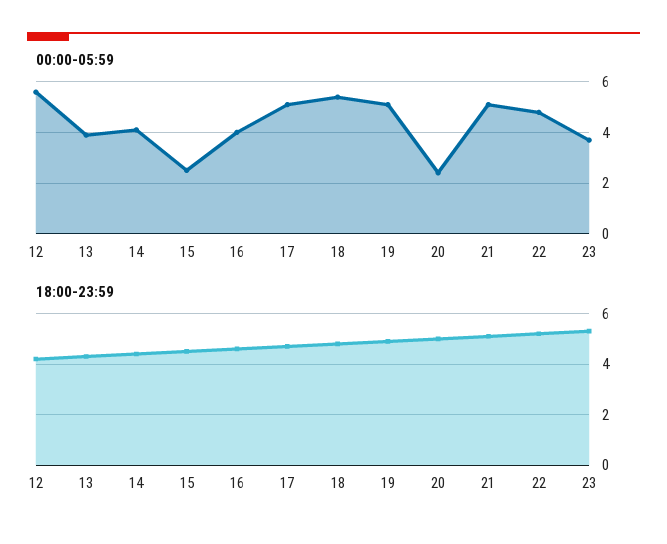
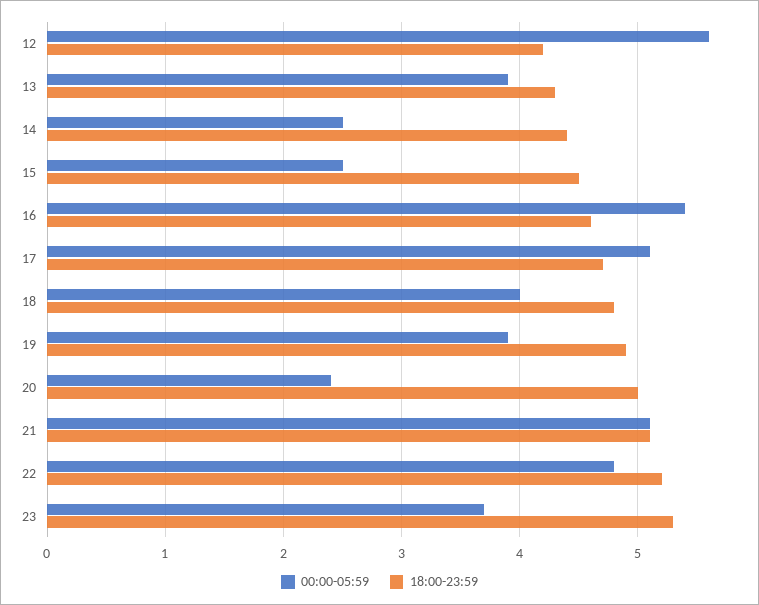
00:00-05:59, 14: 4 -> 2.5
00:00-05:59, 16: 4 -> 5.4
00:00-05:59, 18: 5.5 -> 4
00:00-05:59, 19: 5 -> 3.9

